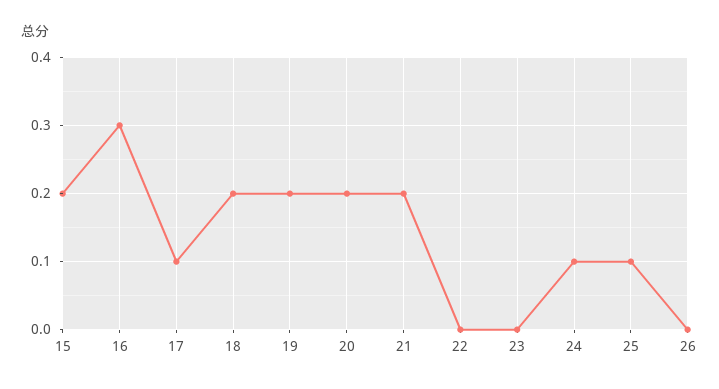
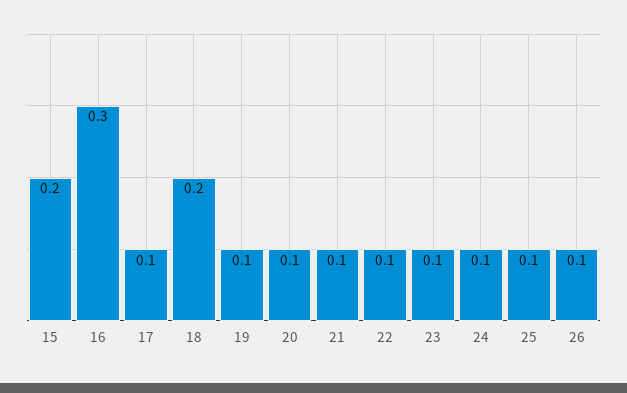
19: 0.2 -> 0.1
20: 0.2 -> 0.1
21: 0.2 -> 0.1
22: 0 -> 0.1
23: 0 -> 0.1
26: 0 -> 0.1

